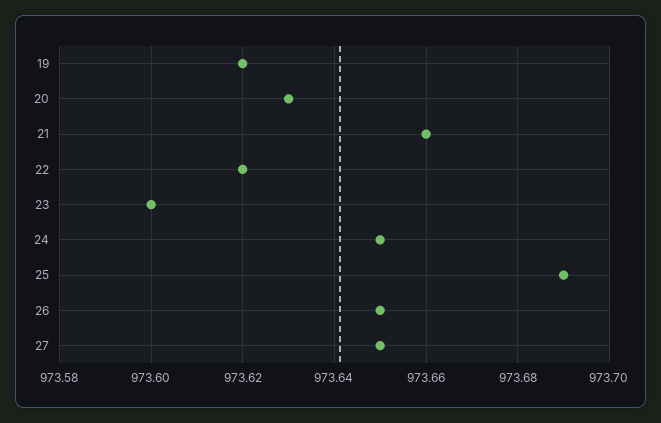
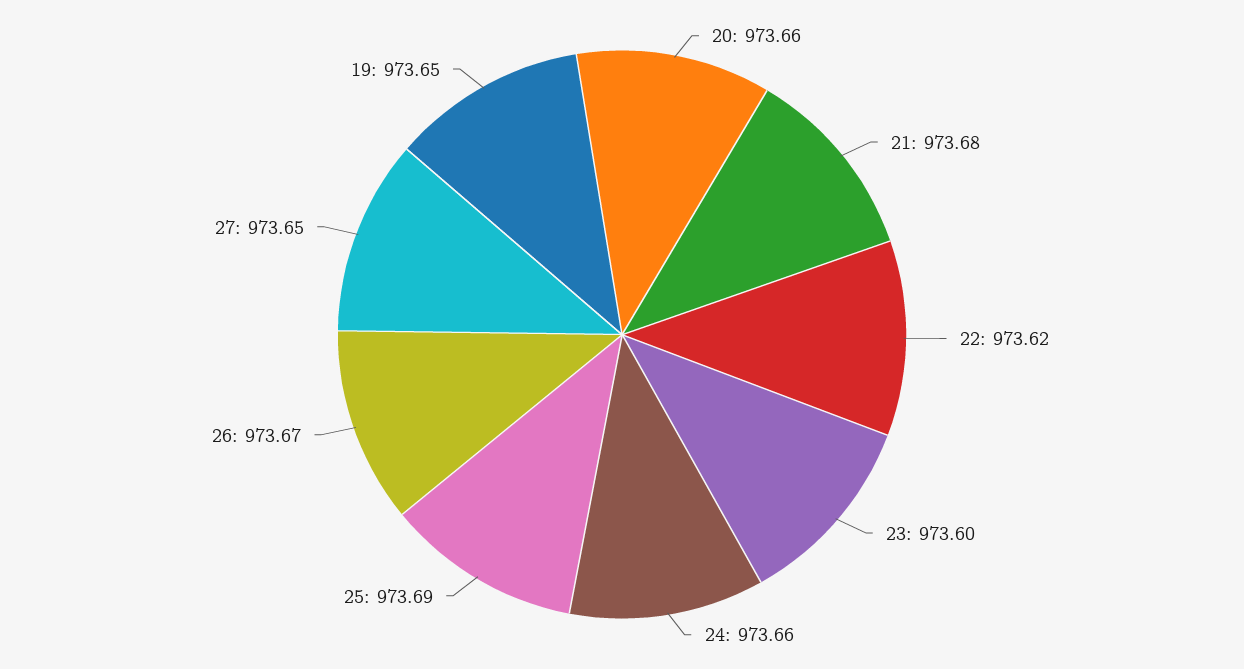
19: 973.62 -> 973.65
20: 973.63 -> 973.66
21: 973.66 -> 973.68
24: 973.65 -> 973.66
26: 973.65 -> 973.67

